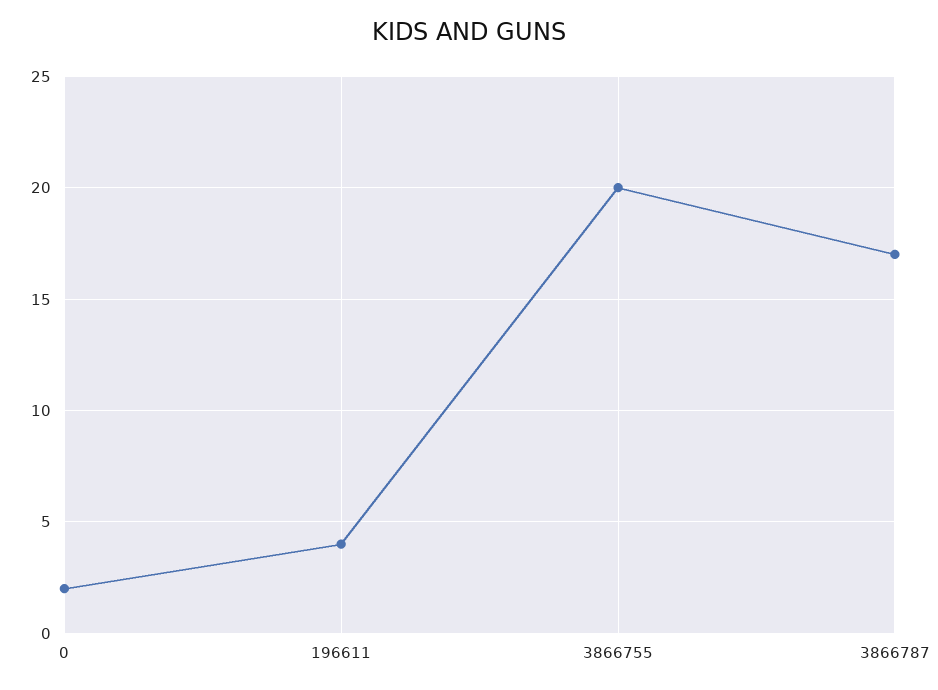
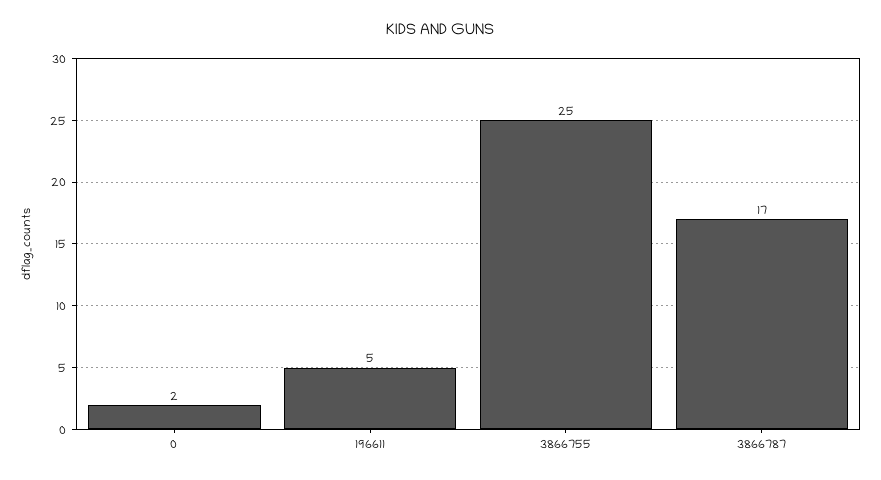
196611: 4 -> 5
3866755: 20 -> 25

